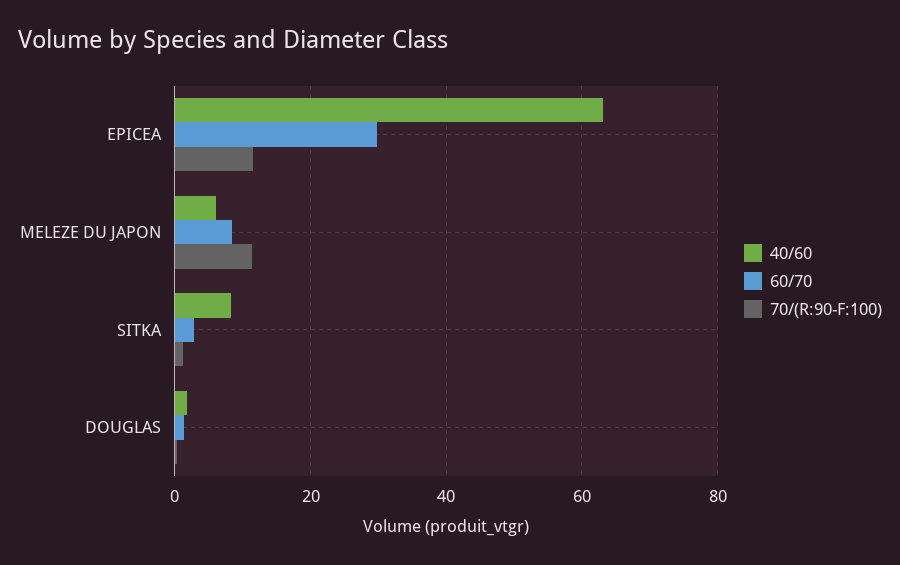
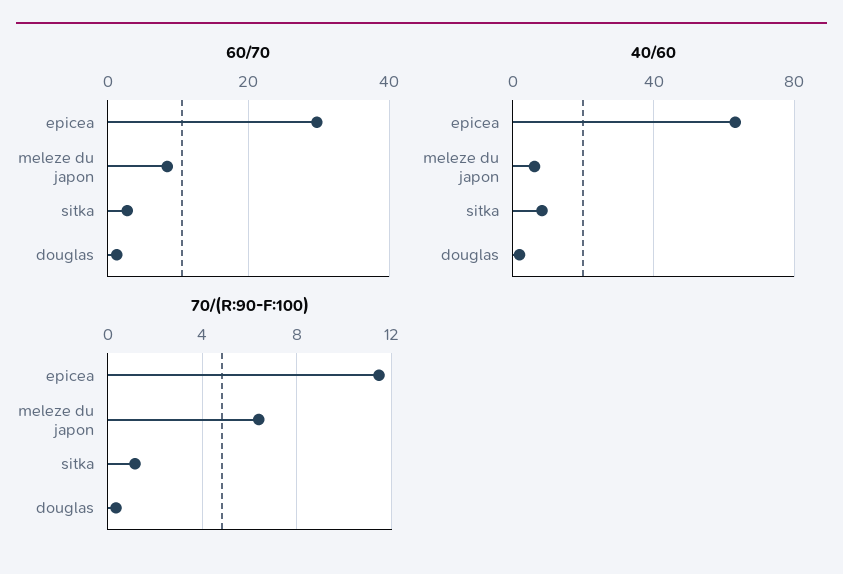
70/(R:90-F:100), MELEZE DU JAPON: 12 -> 6.5

